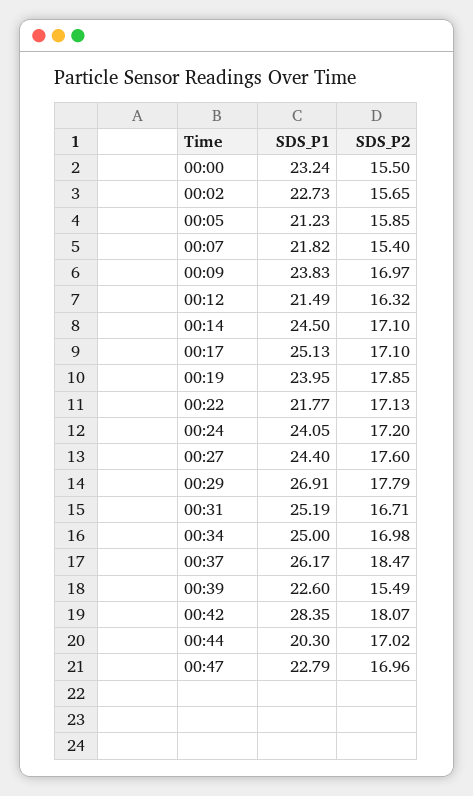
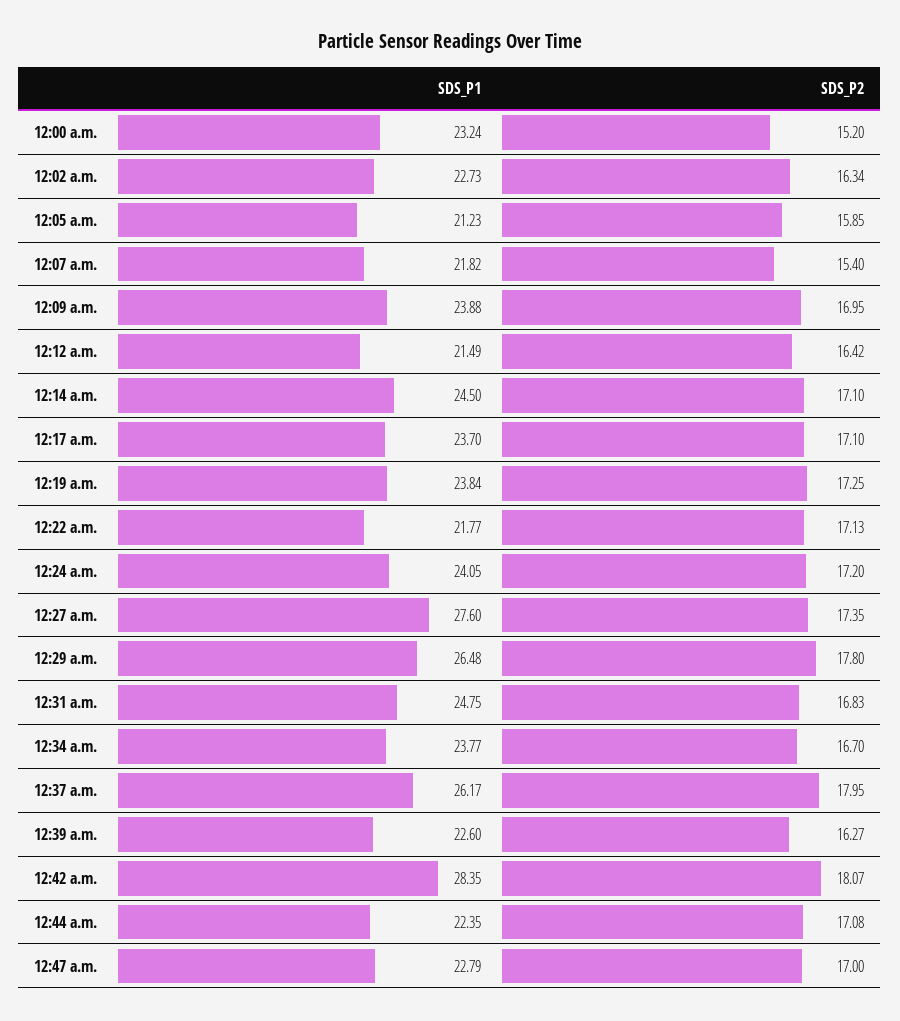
SDS_P2, 00:00: 15.5 -> 15.2
SDS_P2, 00:02: 15.65 -> 16.34
SDS_P1, 00:09: 23.83 -> 23.88
SDS_P2, 00:09: 16.97 -> 16.95
SDS_P2, 00:12: 16.32 -> 16.42
SDS_P1, 00:17: 25.13 -> 23.7
SDS_P1, 00:19: 23.95 -> 23.84
SDS_P2, 00:19: 17.85 -> 17.25
SDS_P1, 00:27: 24.4 -> 27.6
SDS_P2, 00:27: 17.6 -> 17.35
SDS_P1, 00:29: 26.91 -> 26.48
SDS_P2, 00:29: 17.79 -> 17.8
SDS_P1, 00:31: 25.19 -> 24.75
SDS_P2, 00:31: 16.71 -> 16.83
SDS_P1, 00:34: 25 -> 23.77
SDS_P2, 00:34: 16.98 -> 16.7
SDS_P2, 00:37: 18.47 -> 17.95
SDS_P2, 00:39: 15.49 -> 16.27
SDS_P1, 00:44: 20.3 -> 22.35
SDS_P2, 00:44: 17.02 -> 17.08
SDS_P2, 00:47: 16.96 -> 17

